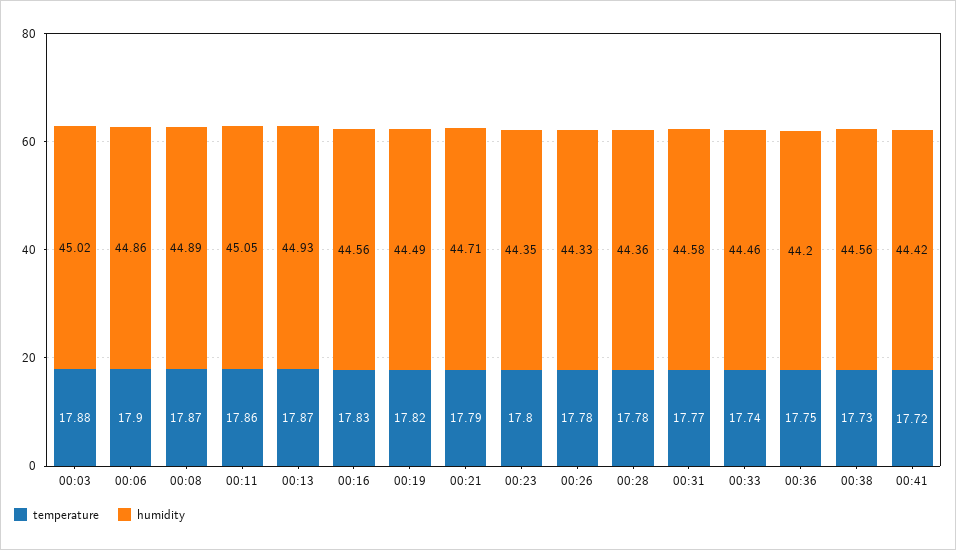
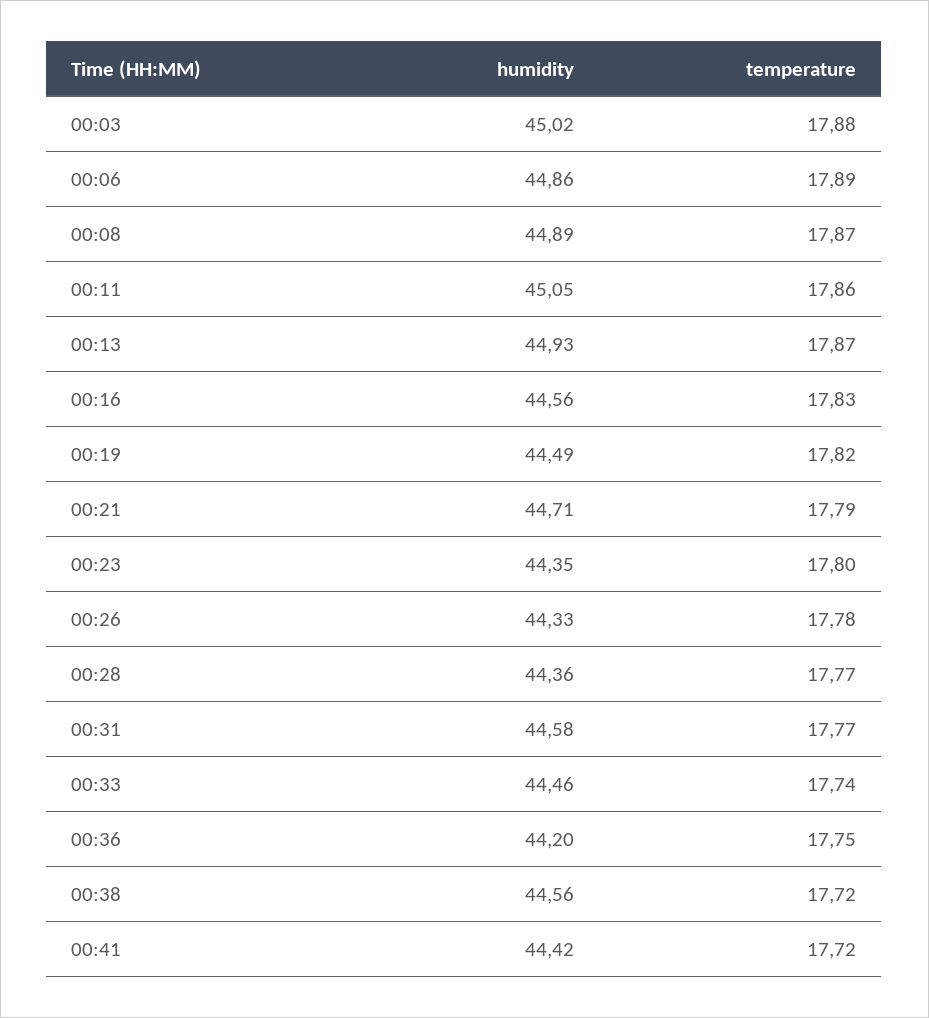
temperature, 00:06: 17.9 -> 17.89
temperature, 00:28: 17.78 -> 17.77
temperature, 00:38: 17.73 -> 17.72

